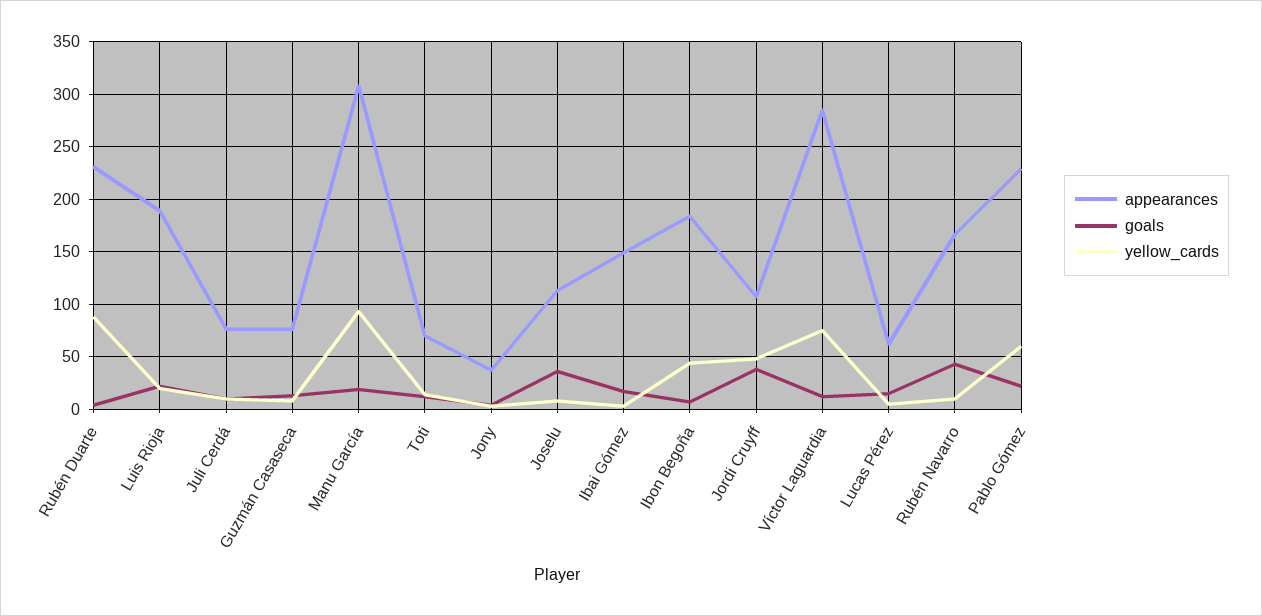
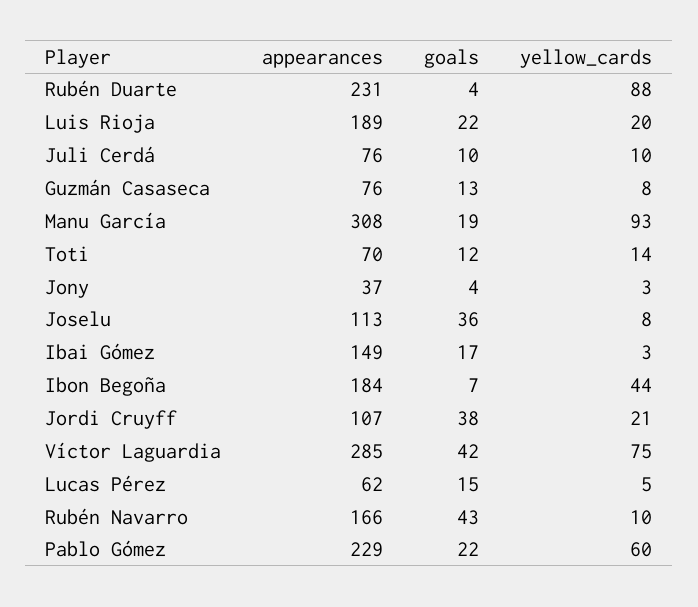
yellow_cards, Jordi Cruyff: 50 -> 21
goals, Víctor Laguardia: 10 -> 42

